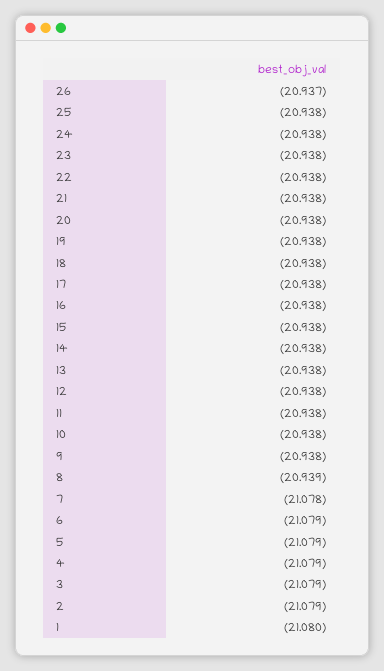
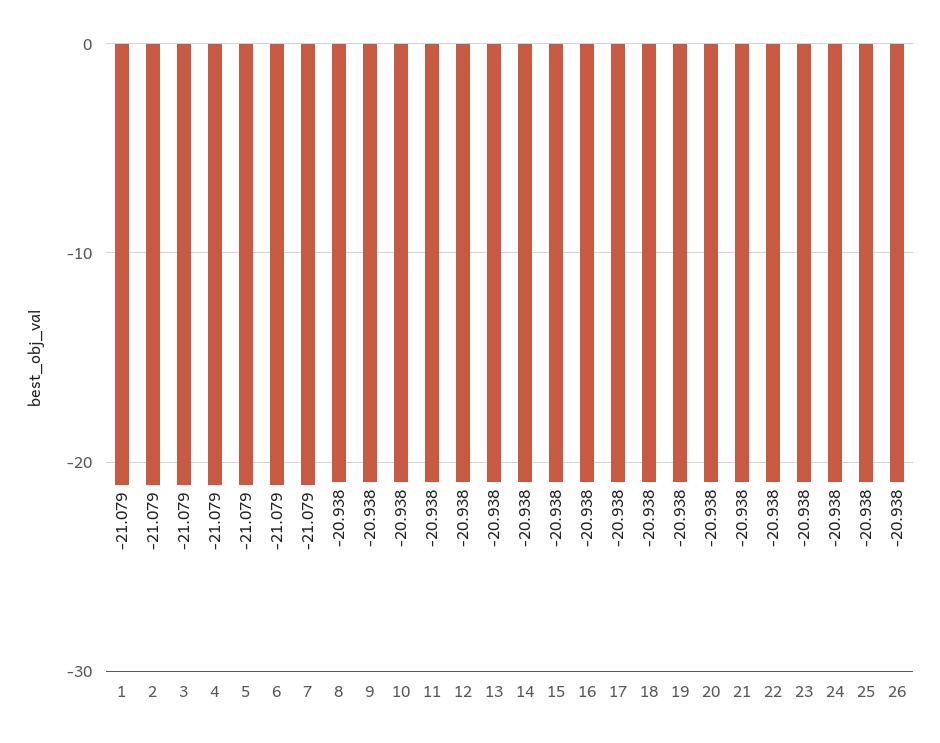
26: -20.937 -> -20.938
8: -20.939 -> -20.938
7: -21.078 -> -21.079
1: -21.08 -> -21.079

